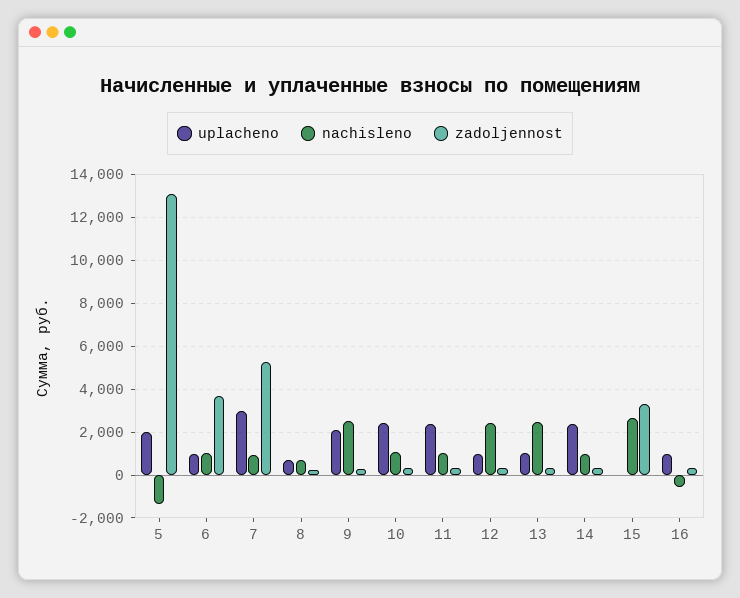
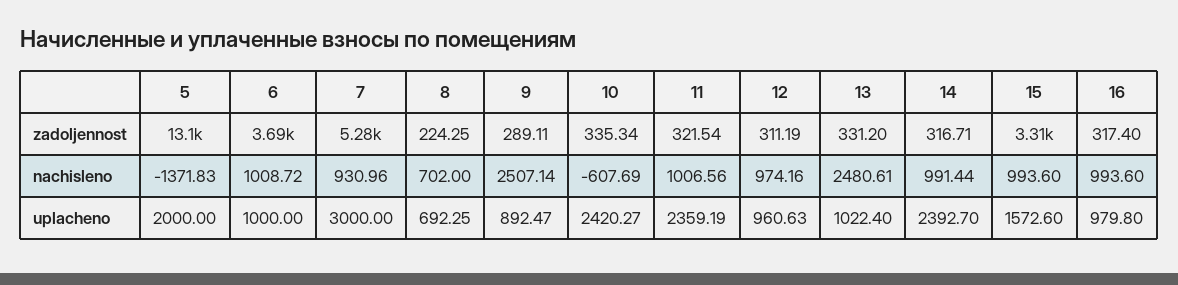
uplacheno, 9: 2000 -> 892.47
nachisleno, 10: 1000 -> -607.69
nachisleno, 12: 2500 -> 974.16
uplacheno, 15: 0 -> 1572.6
nachisleno, 15: 2500 -> 993.6
nachisleno, 16: -500 -> 993.6

